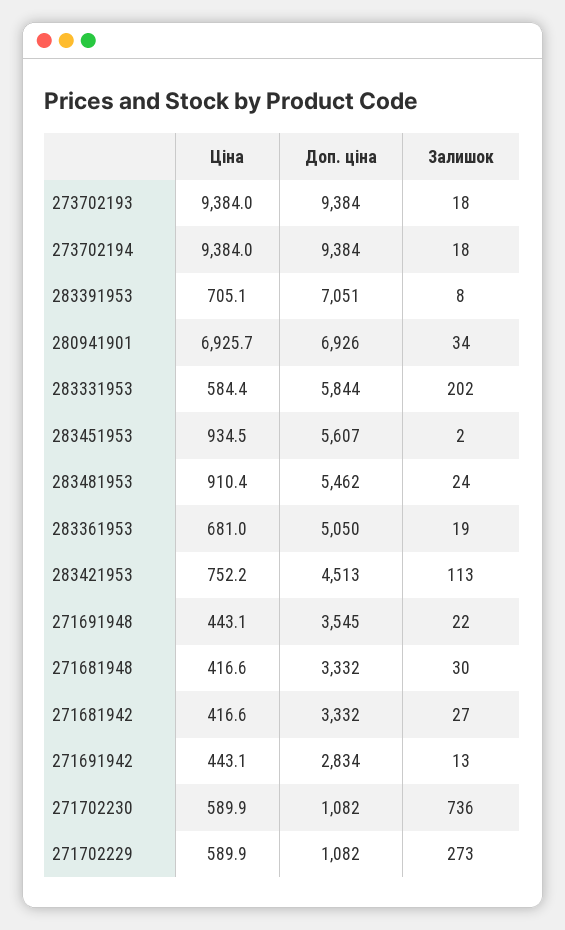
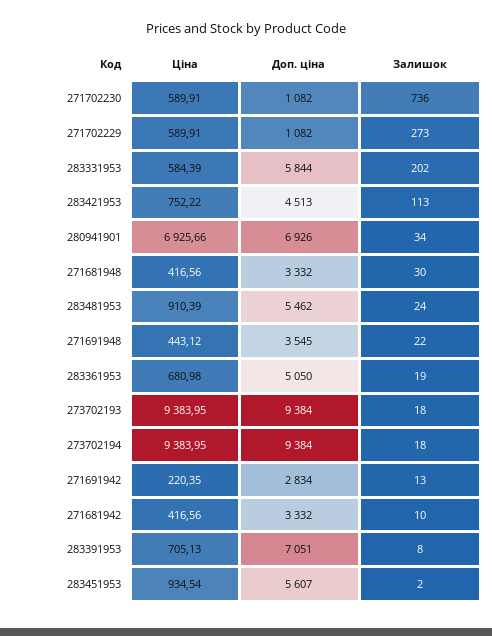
Залишок, 271681942: 27 -> 10
Ціна, 271691942: 443.1 -> 220.35

